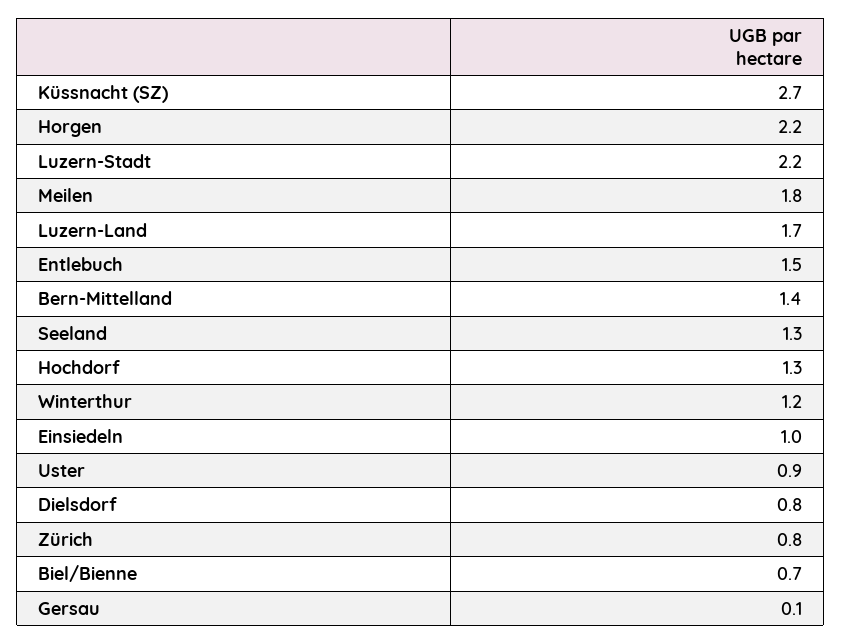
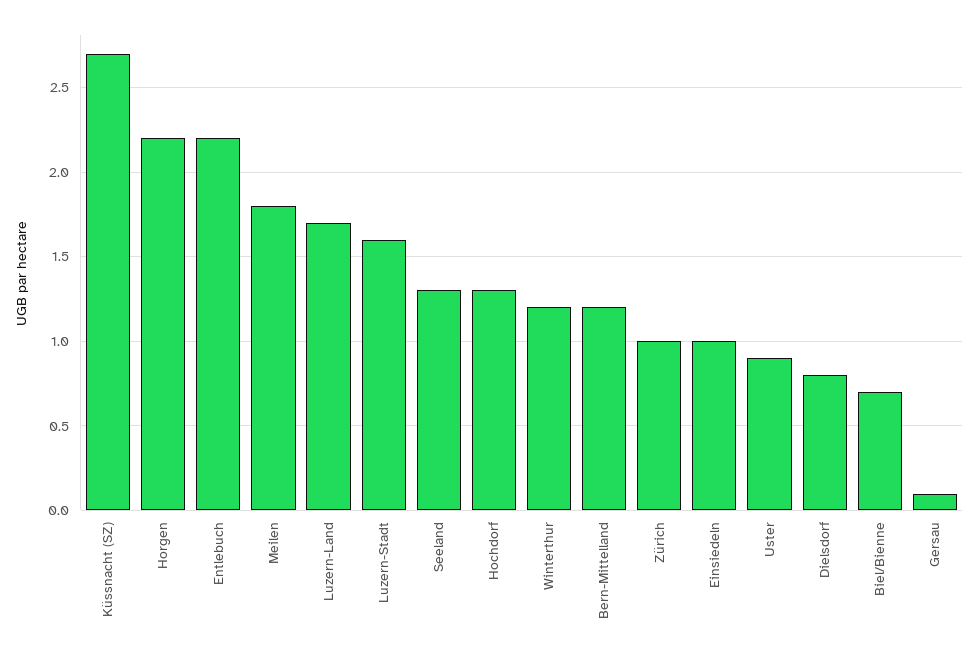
Luzern-Stadt: 2.2 -> 1.6
Entlebuch: 1.5 -> 2.2
Bern-Mittelland: 1.4 -> 1.2
Zürich: 0.8 -> 1

